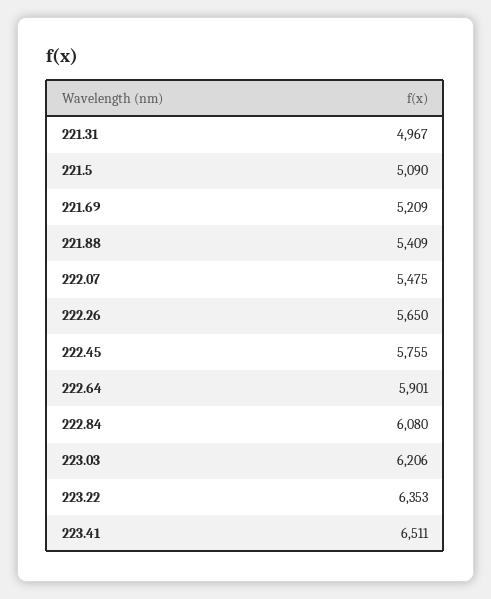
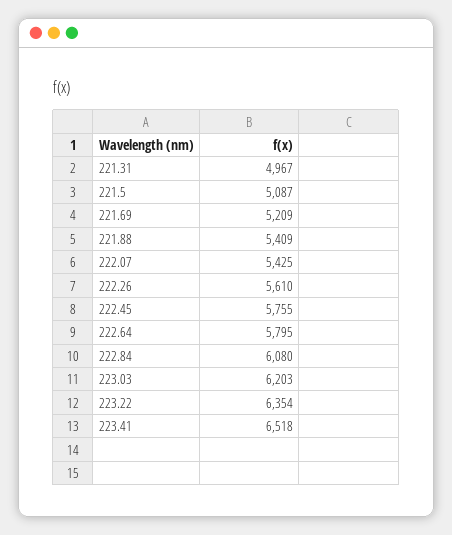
221.5: 5090 -> 5087
222.07: 5475 -> 5425
222.26: 5650 -> 5610
222.64: 5901 -> 5795
223.03: 6206 -> 6203
223.22: 6353 -> 6354
223.41: 6511 -> 6518

